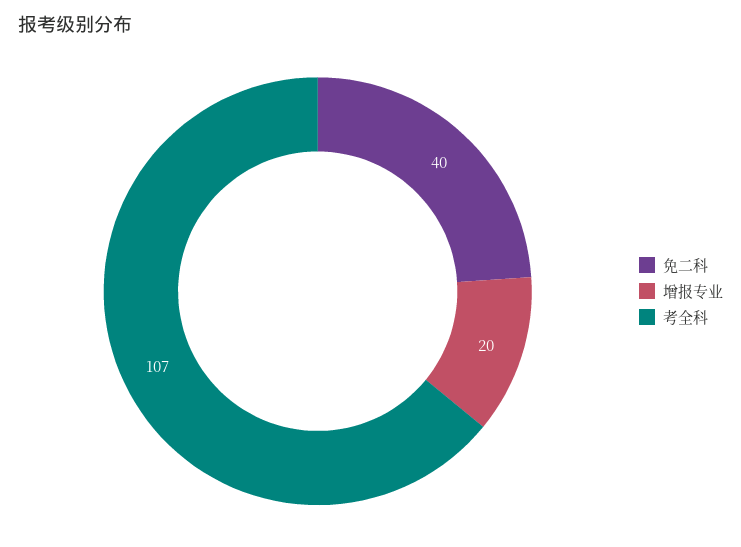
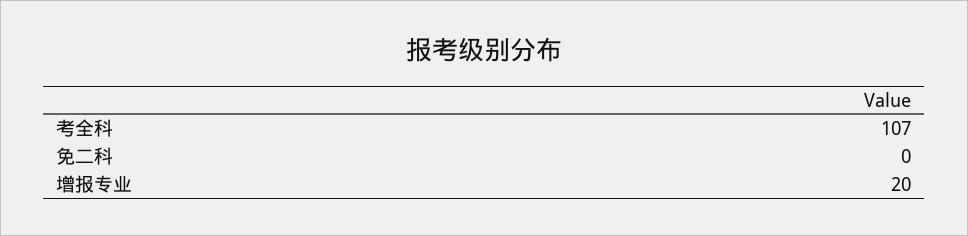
免二科: 40 -> 0

